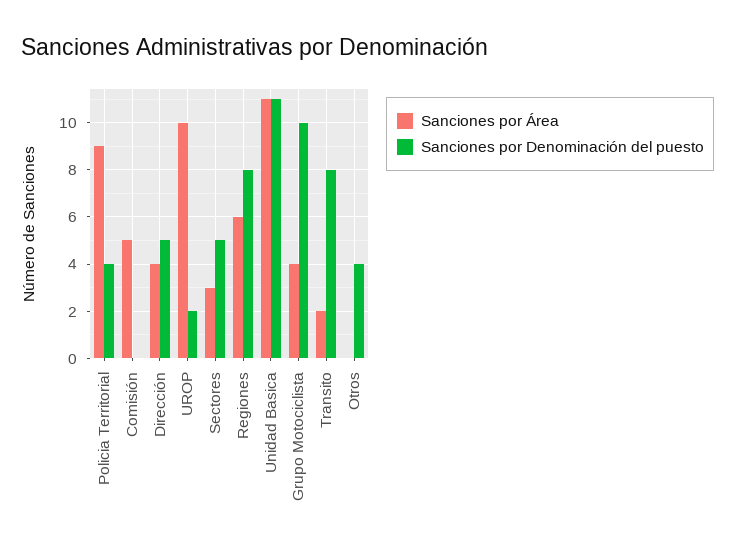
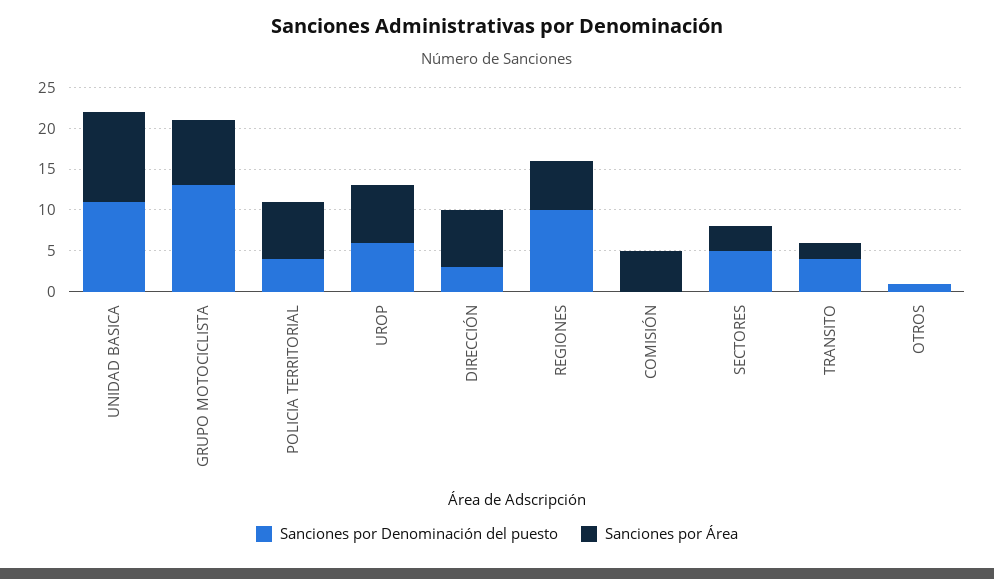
Sanciones por Área, Policia Territorial: 9 -> 7
Sanciones por Área, Dirección: 4 -> 7
Sanciones por Denominación del puesto, Dirección: 5 -> 3
Sanciones por Área, UROP: 10 -> 7
Sanciones por Denominación del puesto, UROP: 2 -> 6
Sanciones por Denominación del puesto, Regiones: 8 -> 10
Sanciones por Área, Grupo Motociclista: 4 -> 8
Sanciones por Denominación del puesto, Grupo Motociclista: 10 -> 13
Sanciones por Denominación del puesto, Transito: 8 -> 4
Sanciones por Denominación del puesto, Otros: 4 -> 1

